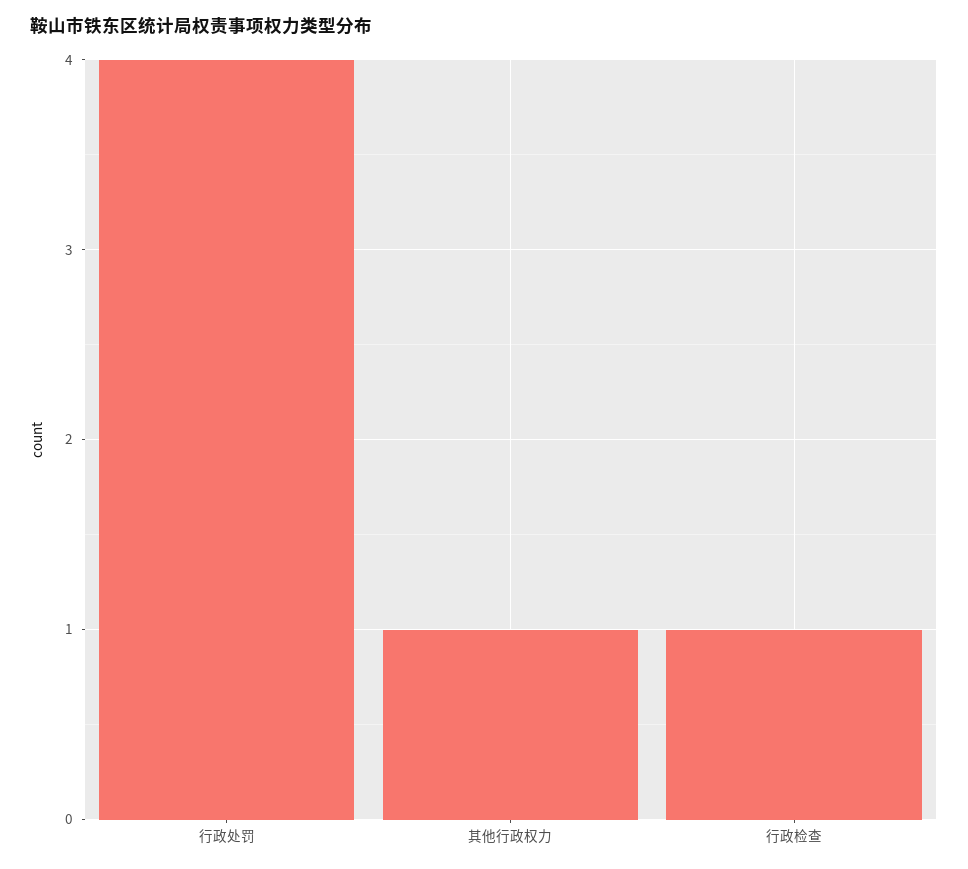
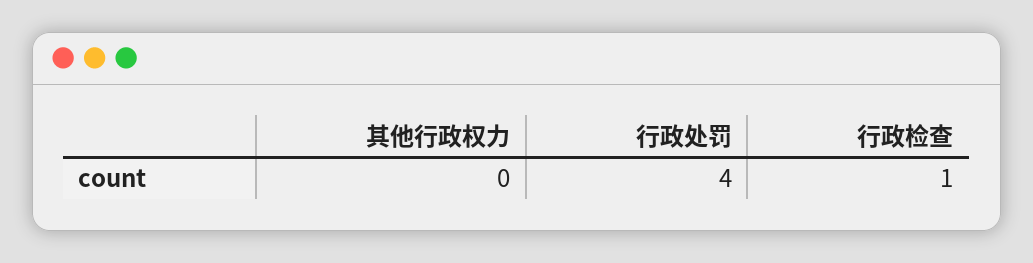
其他行政权力: 1 -> 0

